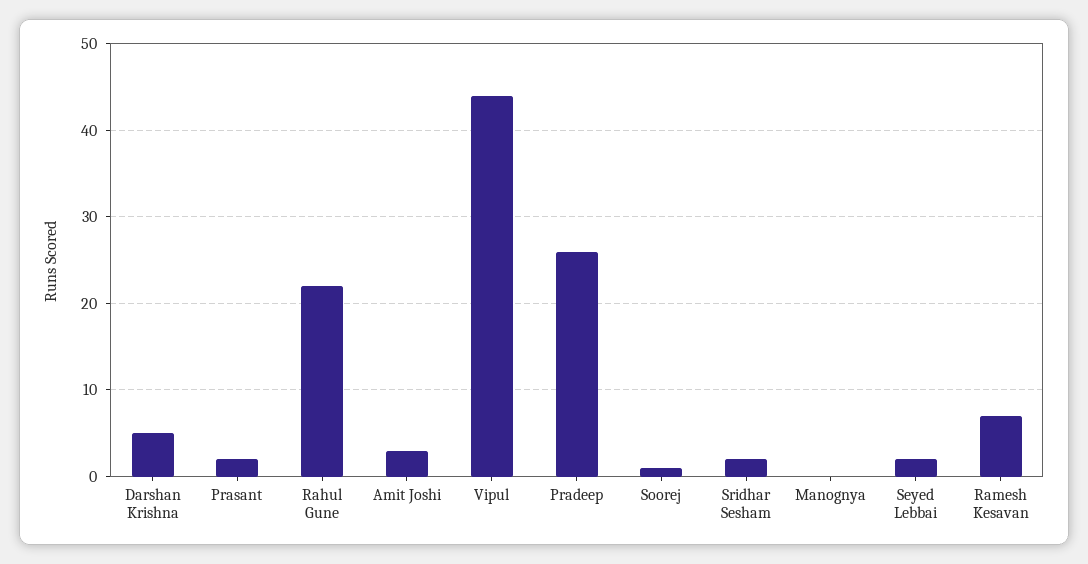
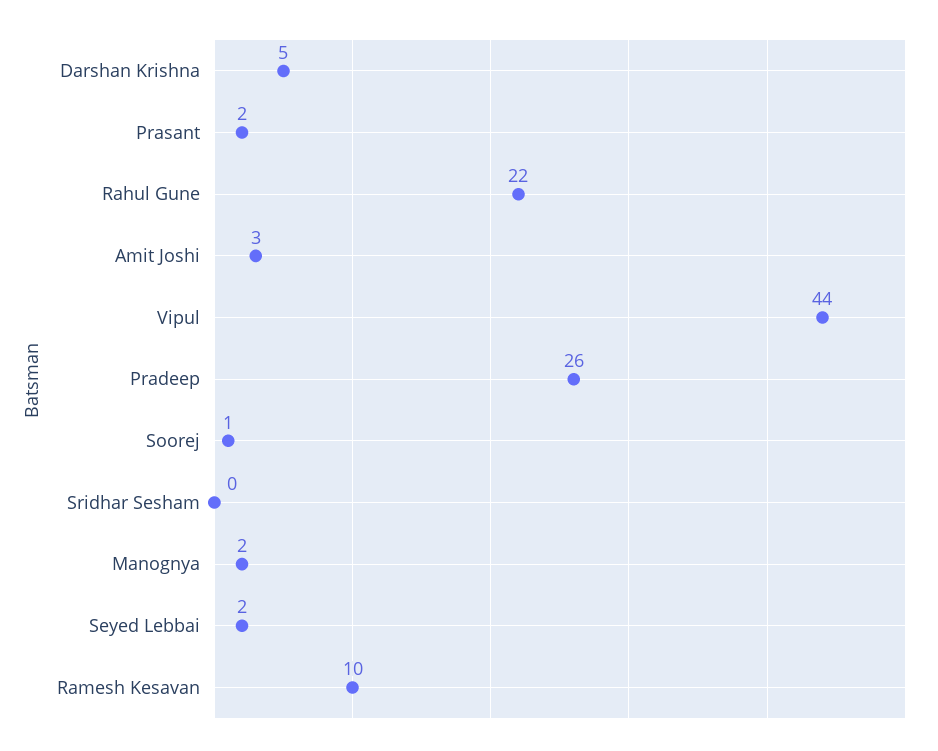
Sridhar Sesham: 2 -> 0
Manognya: 0 -> 2
Ramesh Kesavan: 7 -> 10

